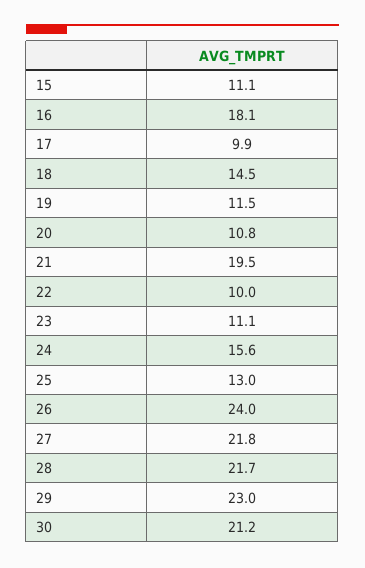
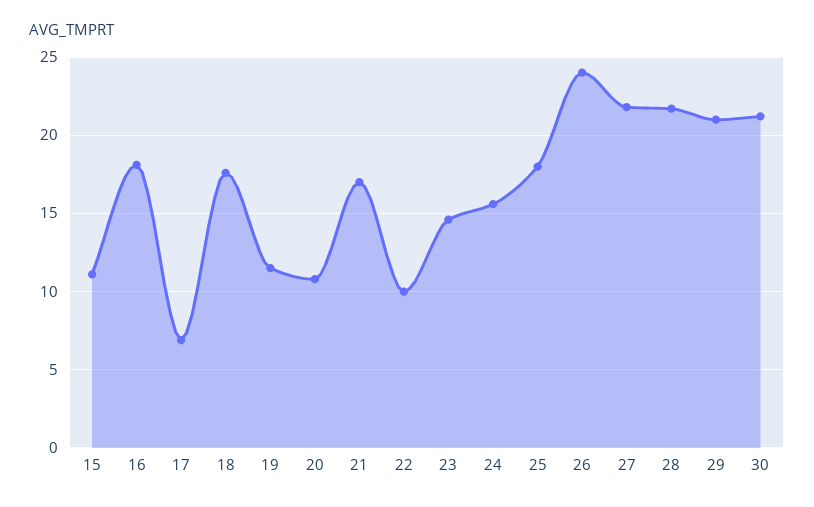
17: 9.9 -> 7
18: 14.5 -> 17.5
21: 19.5 -> 17
23: 11.1 -> 14.5
25: 13 -> 18
29: 23 -> 21

